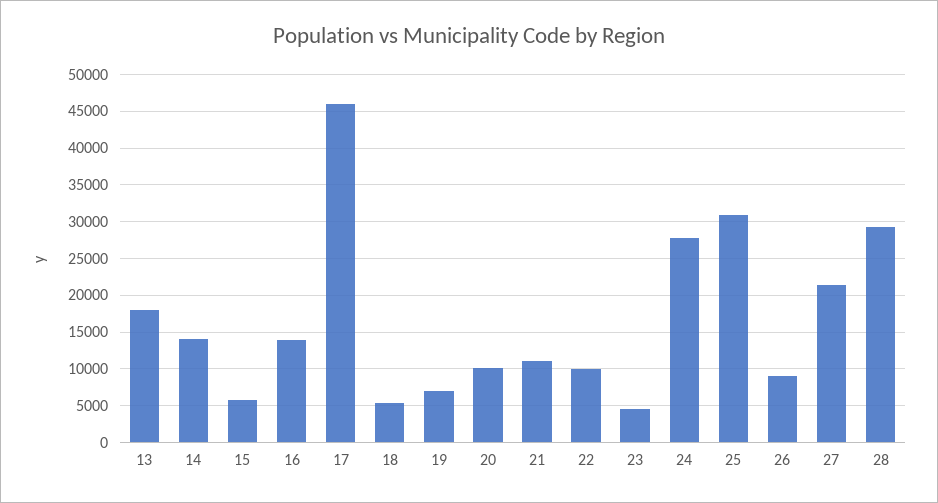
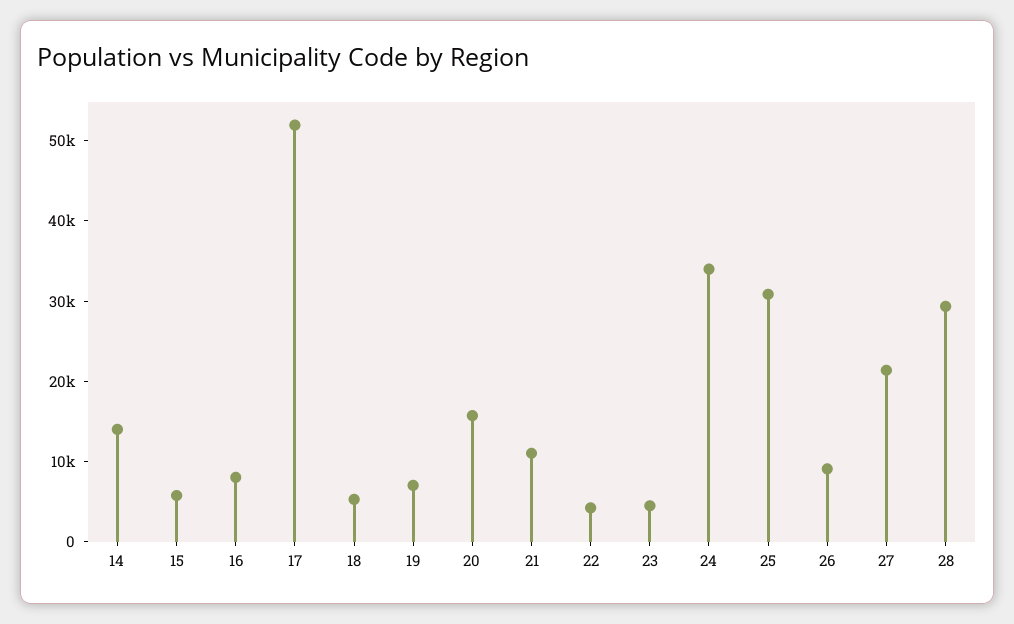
13: 18000 -> none
16: 14000 -> 8000
17: 46000 -> 52000
20: 10000 -> 16000
22: 10000 -> 4000
24: 28000 -> 34000

